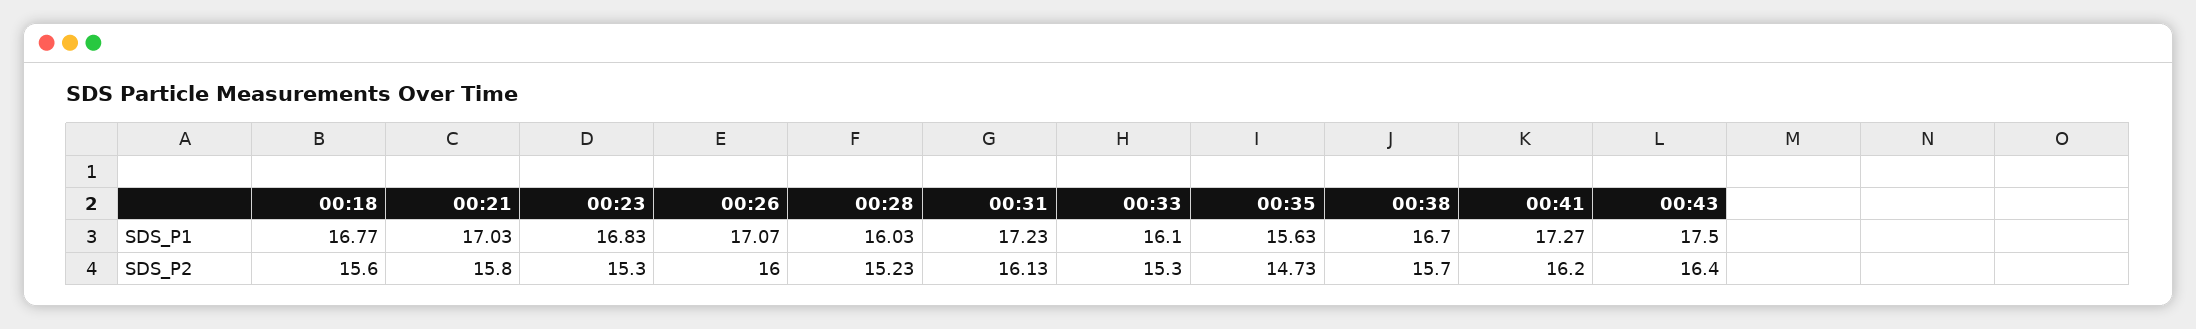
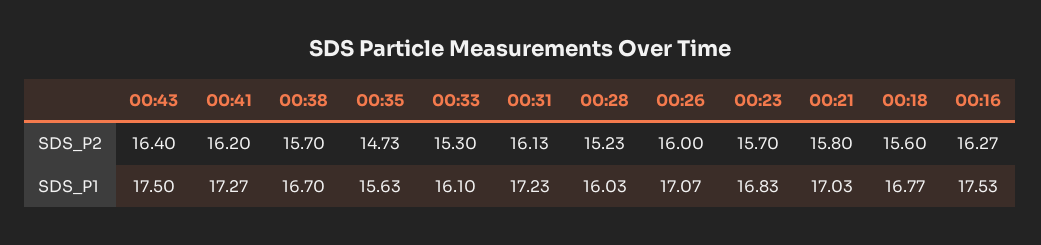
00:23, SDS_P2: 15.3 -> 15.7
00:16, SDS_P2: none -> 16.27
00:16, SDS_P1: none -> 17.53

